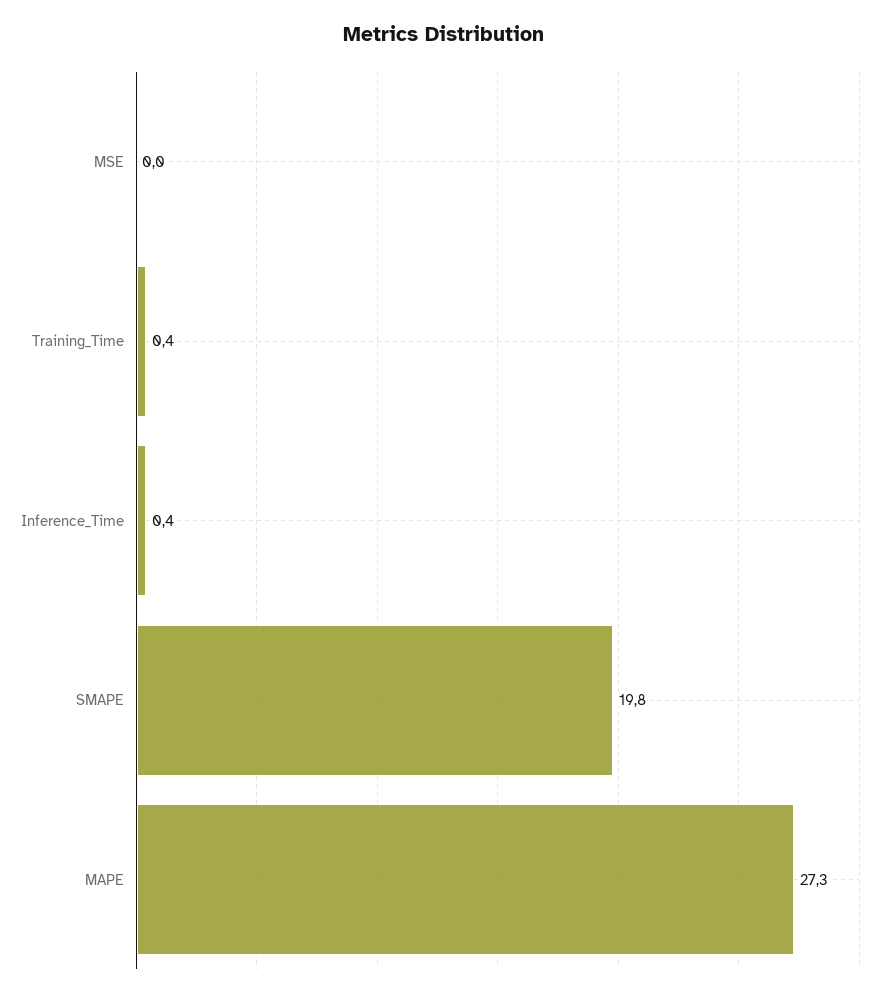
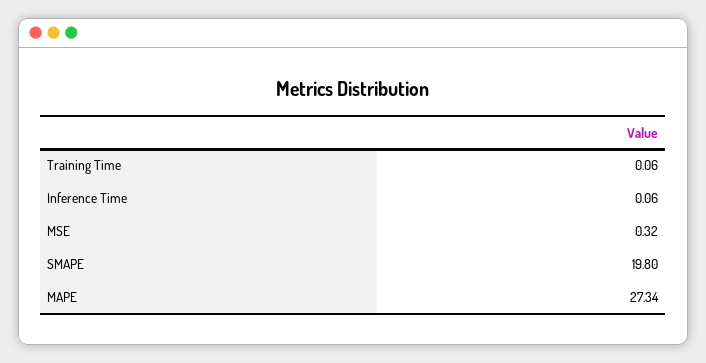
MSE: 0 -> 0.32
Training_Time: 0.4 -> 0.06
Inference_Time: 0.4 -> 0.06

